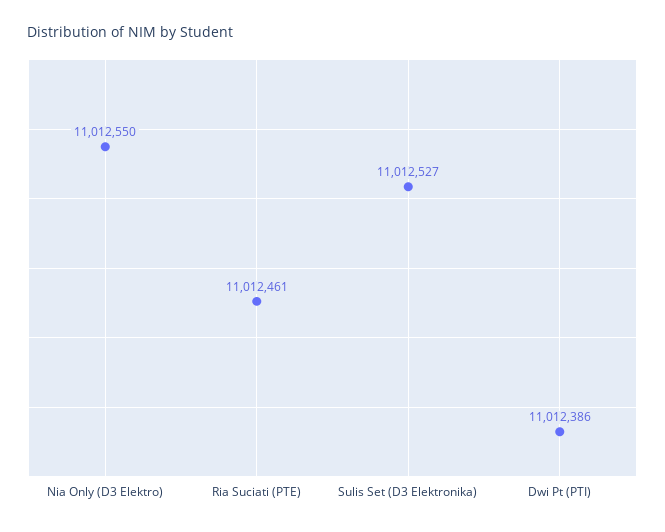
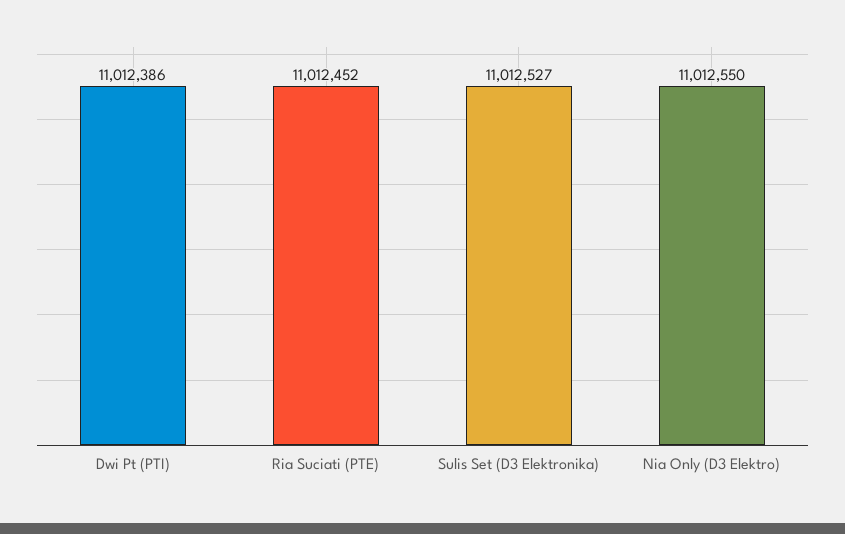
Ria Suciati (PTE): 11012461 -> 11012452

